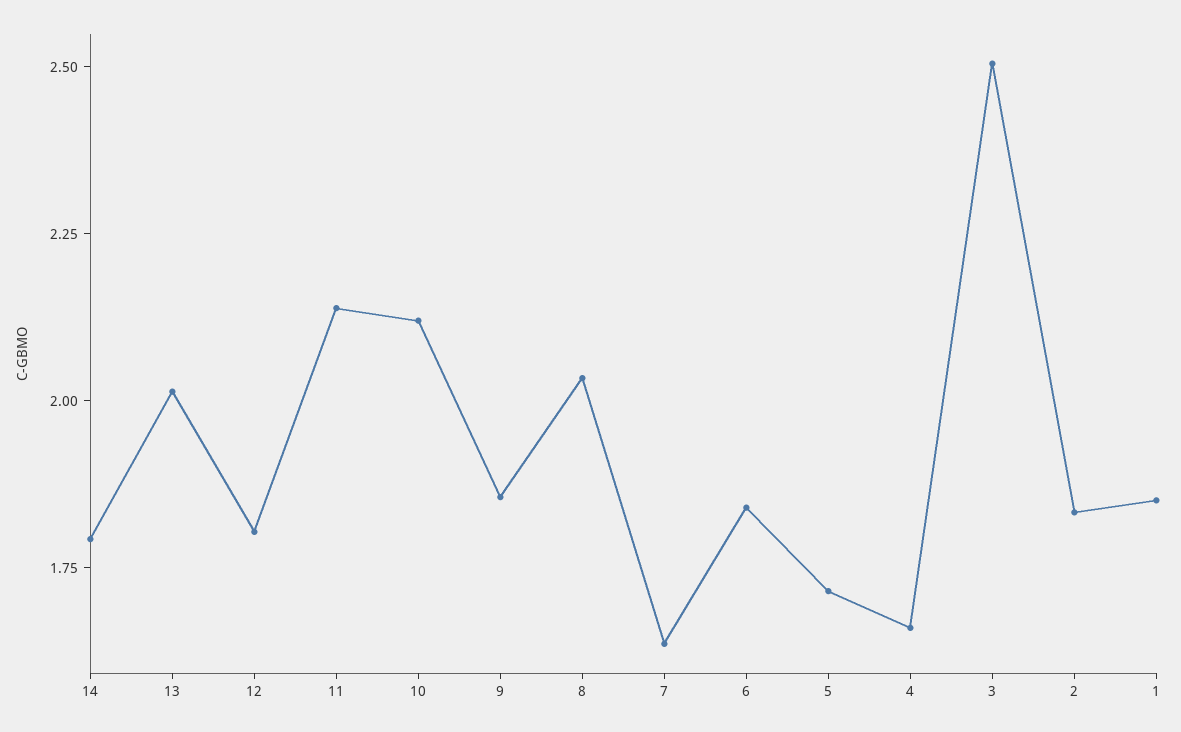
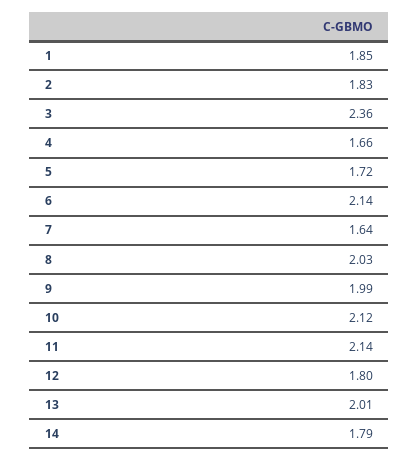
9: 1.85 -> 1.99
6: 1.85 -> 2.14
3: 2.5 -> 2.36

